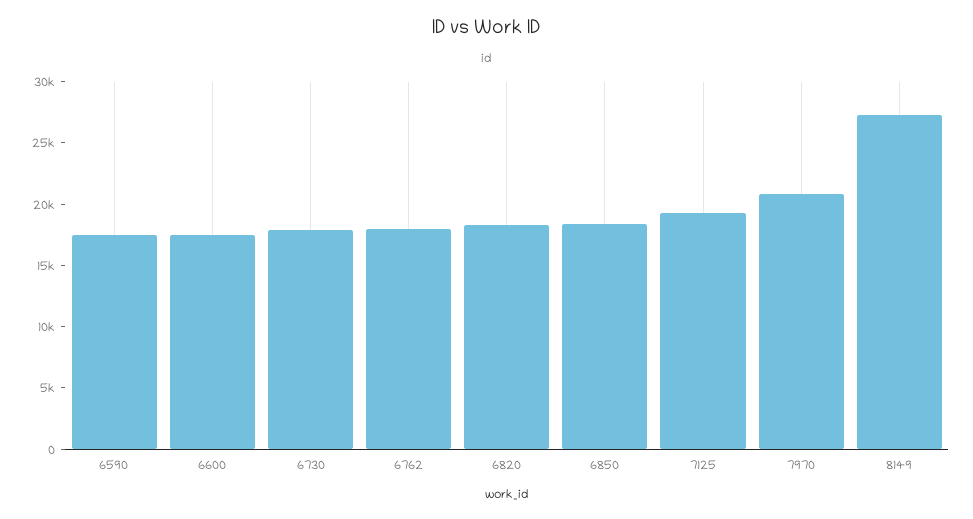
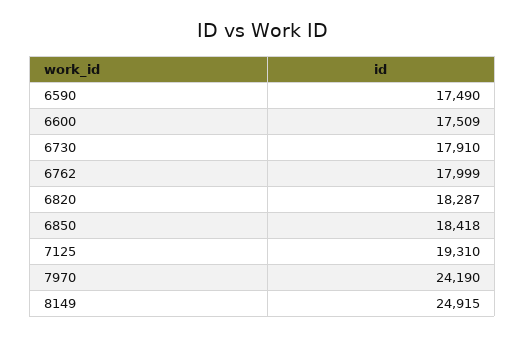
7970: 21000 -> 24190
8149: 27000 -> 24915

